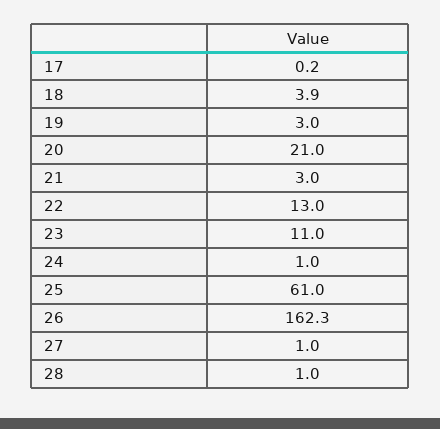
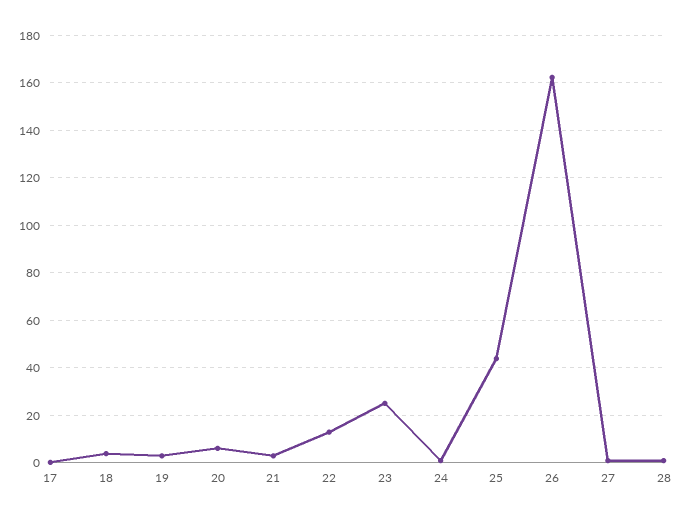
20: 21 -> 5
23: 11 -> 25
25: 61 -> 45

